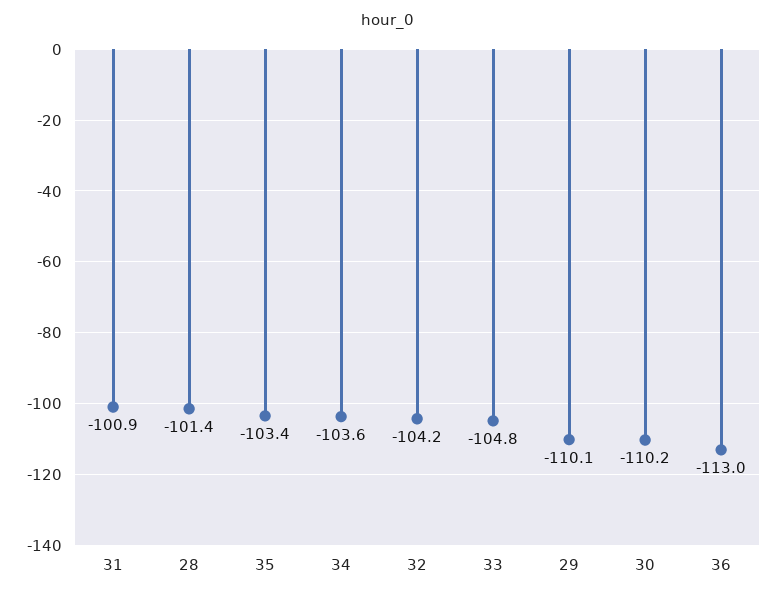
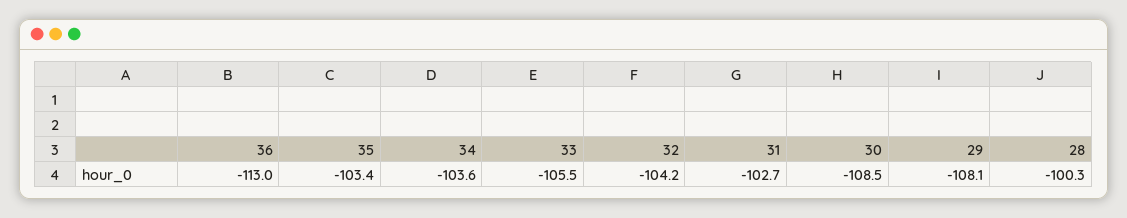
31: -100.9 -> -102.7
28: -101.4 -> -100.3
33: -104.8 -> -105.5
29: -110.1 -> -108.1
30: -110.2 -> -108.5

